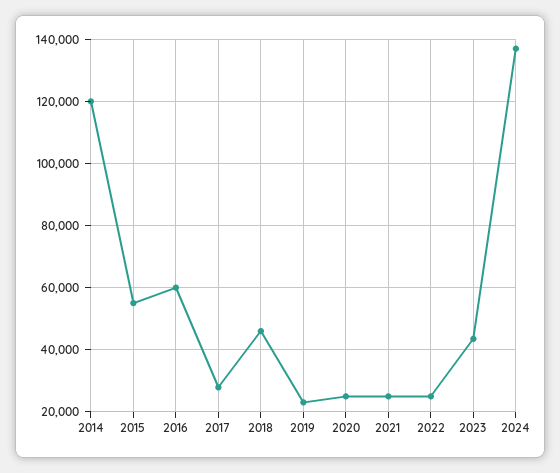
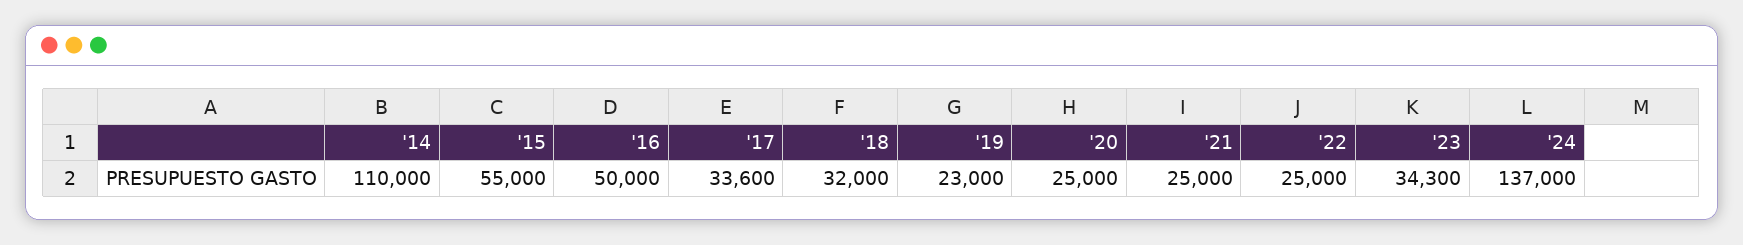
2014: 120000 -> 110000
2016: 60000 -> 50000
2017: 28000 -> 33600
2018: 46000 -> 32000
2023: 44000 -> 34300

